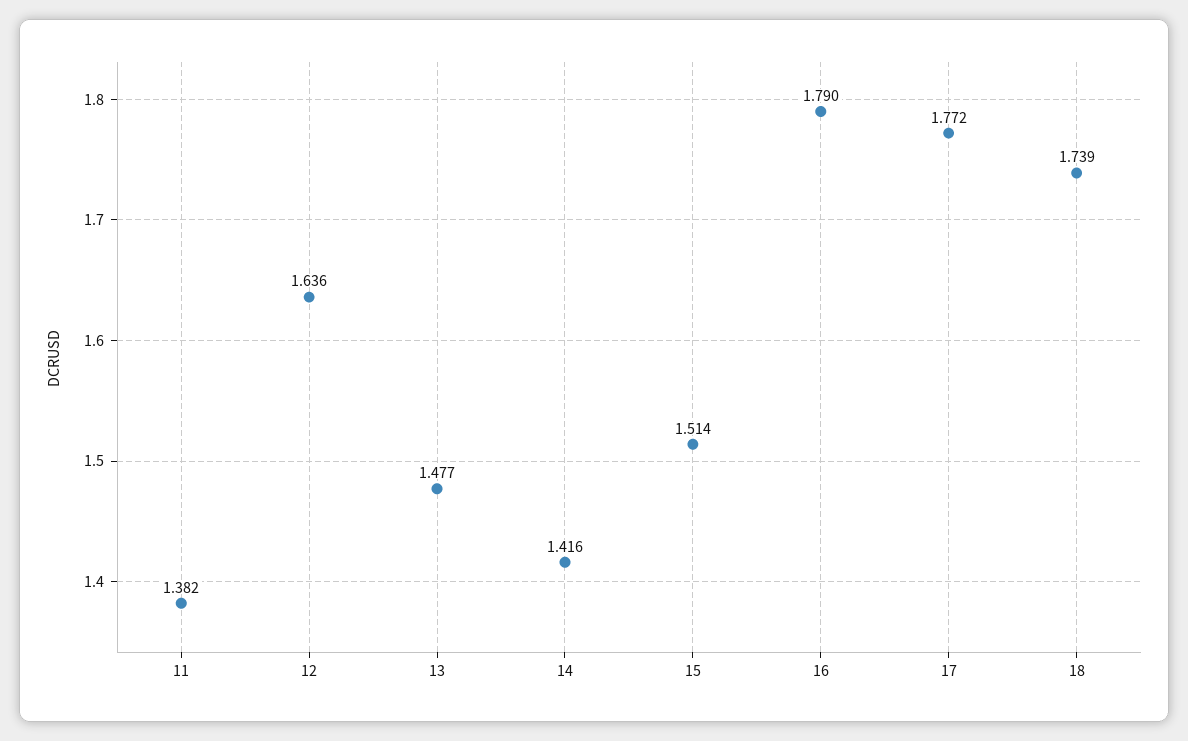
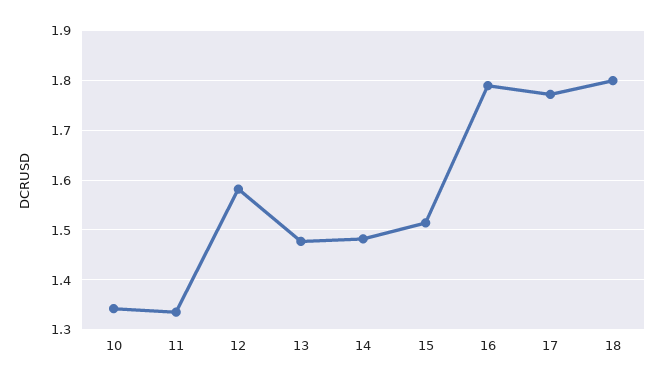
11: 1.382 -> 1.34
12: 1.636 -> 1.58
14: 1.416 -> 1.48
18: 1.739 -> 1.8
10: none -> 1.34

